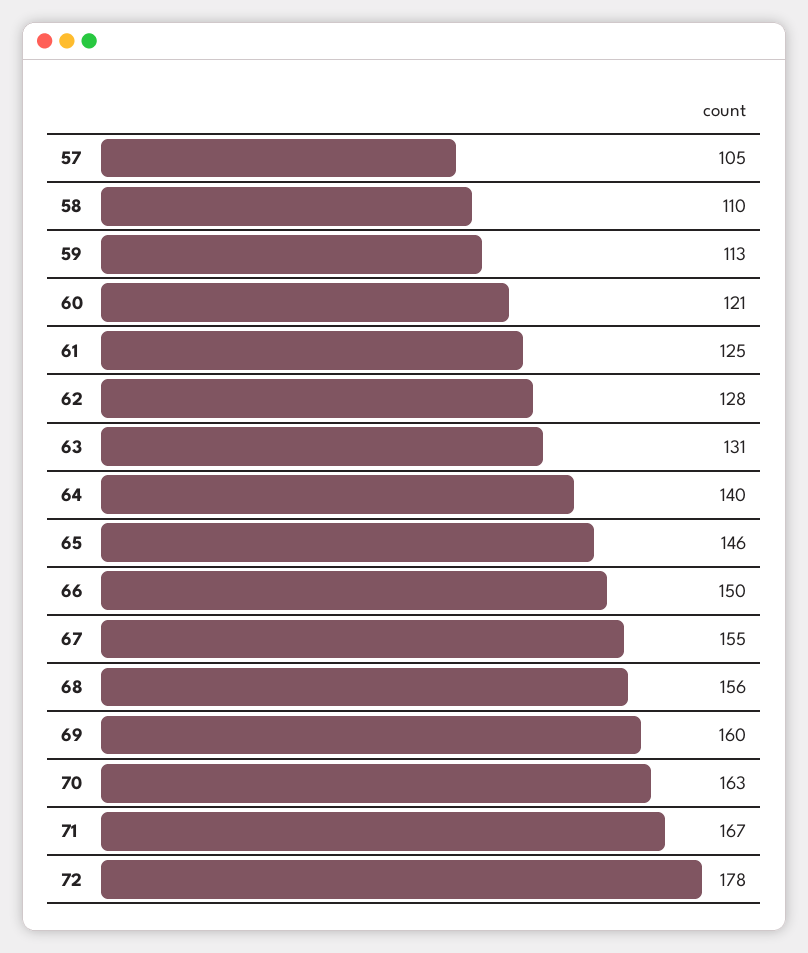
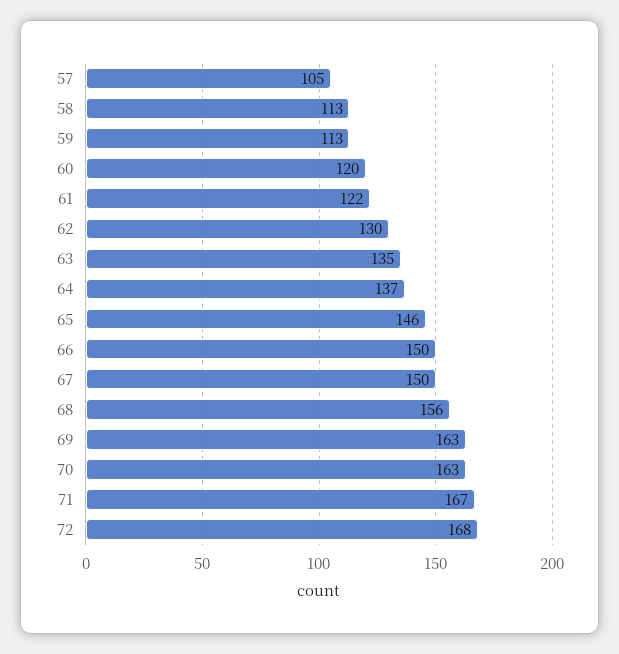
58: 110 -> 113
60: 121 -> 120
61: 125 -> 122
62: 128 -> 130
63: 131 -> 135
64: 140 -> 137
67: 155 -> 150
69: 160 -> 163
72: 178 -> 168

